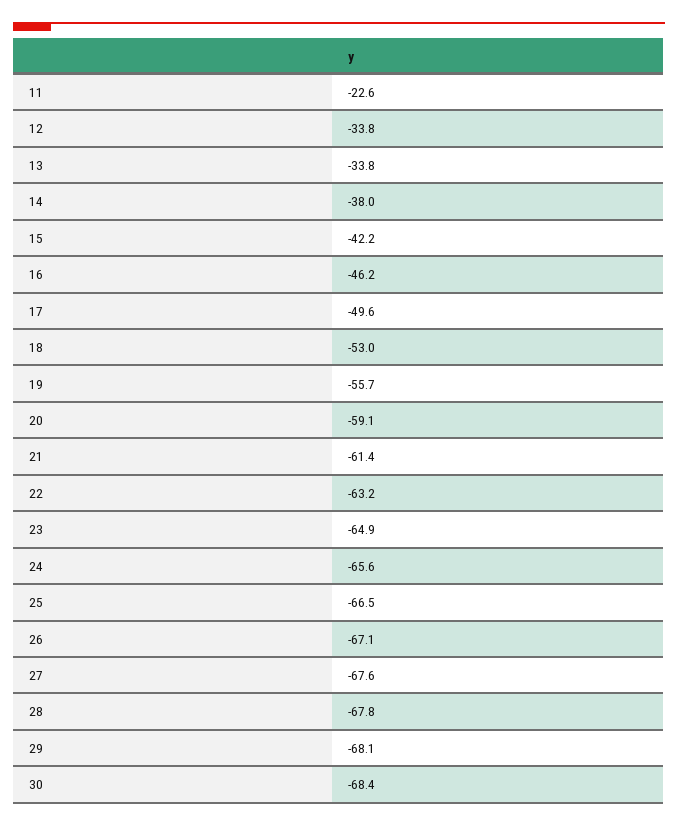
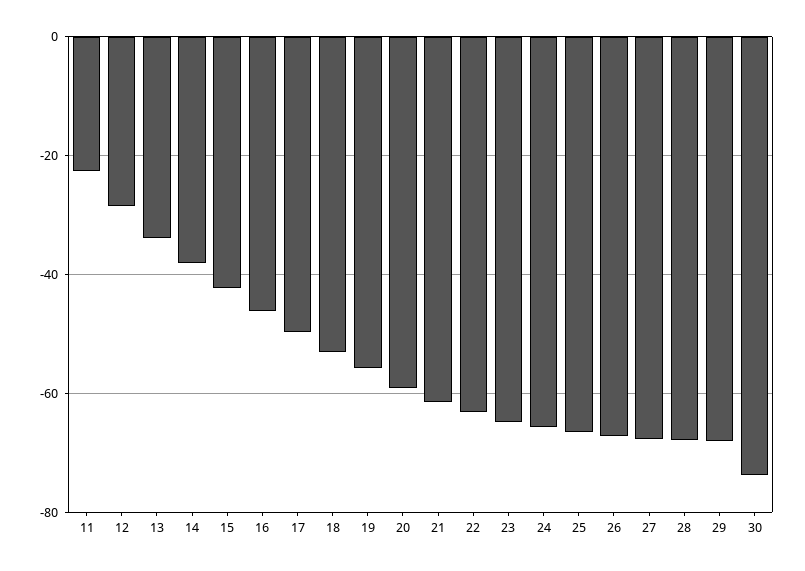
12: -33.8 -> -28
30: -68.4 -> -74

